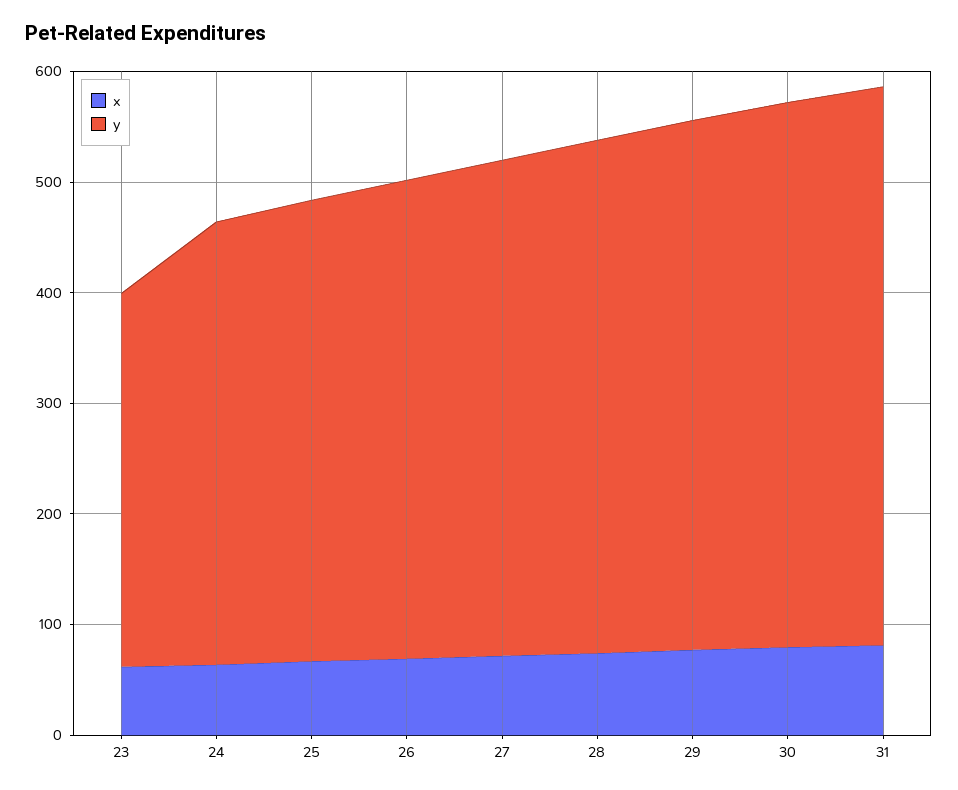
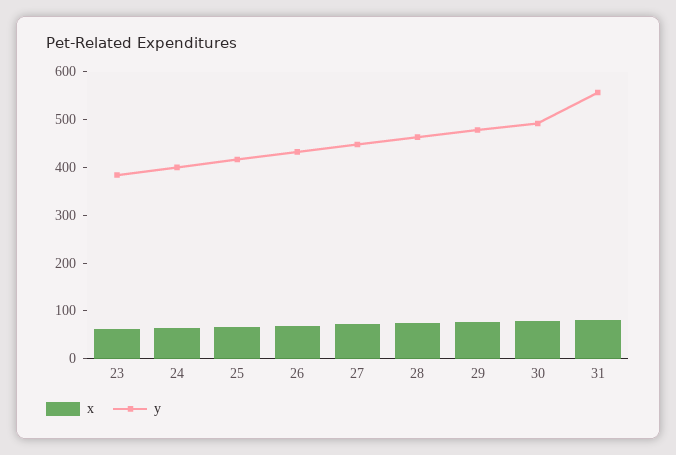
y, 23: 340 -> 380
y, 31: 500 -> 560

